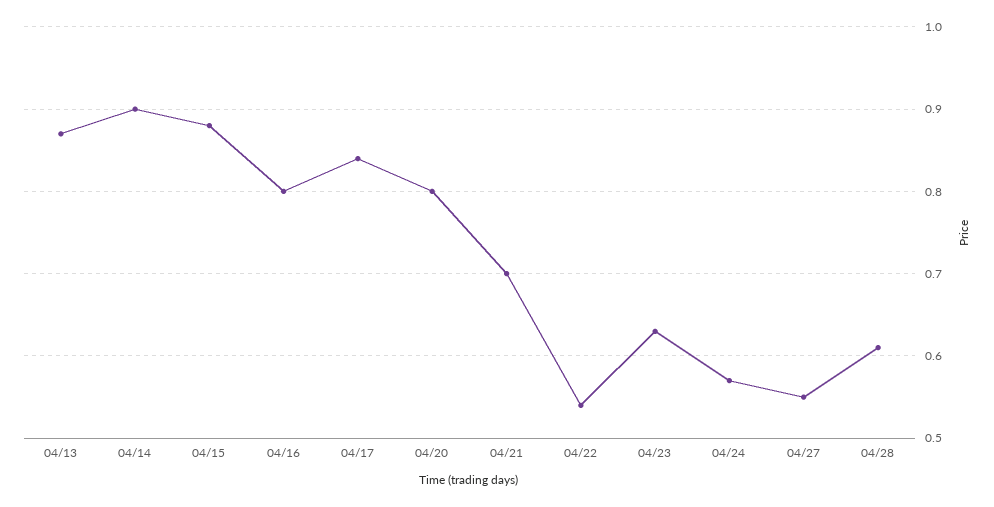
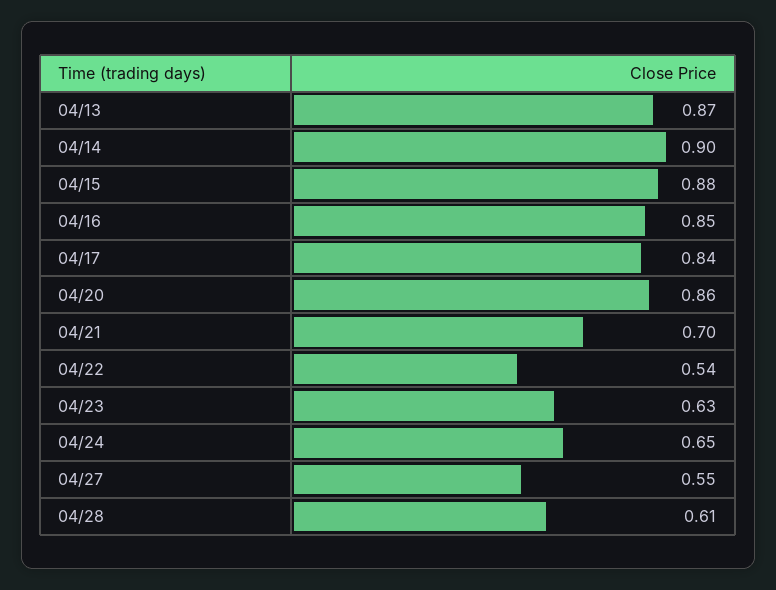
04/16: 0.8 -> 0.85
04/20: 0.8 -> 0.86
04/24: 0.57 -> 0.65

